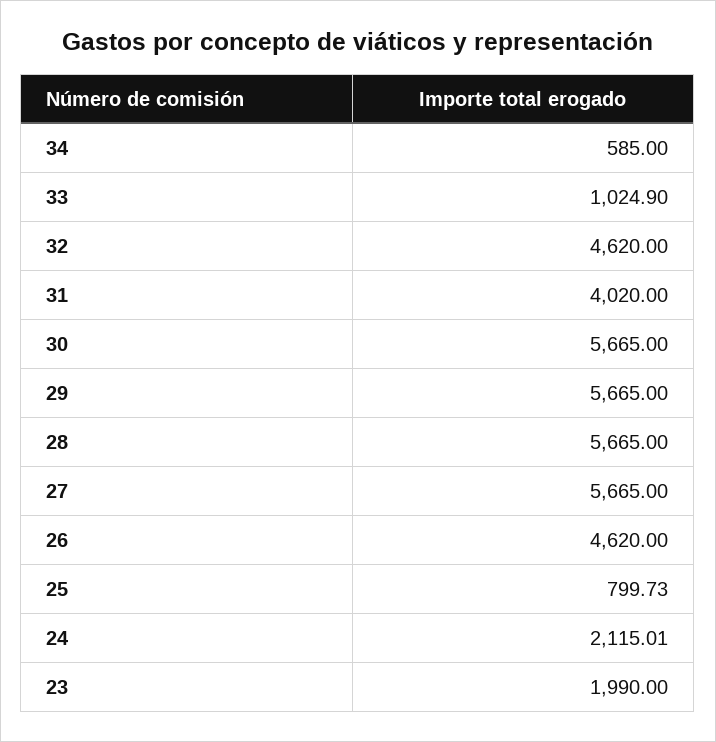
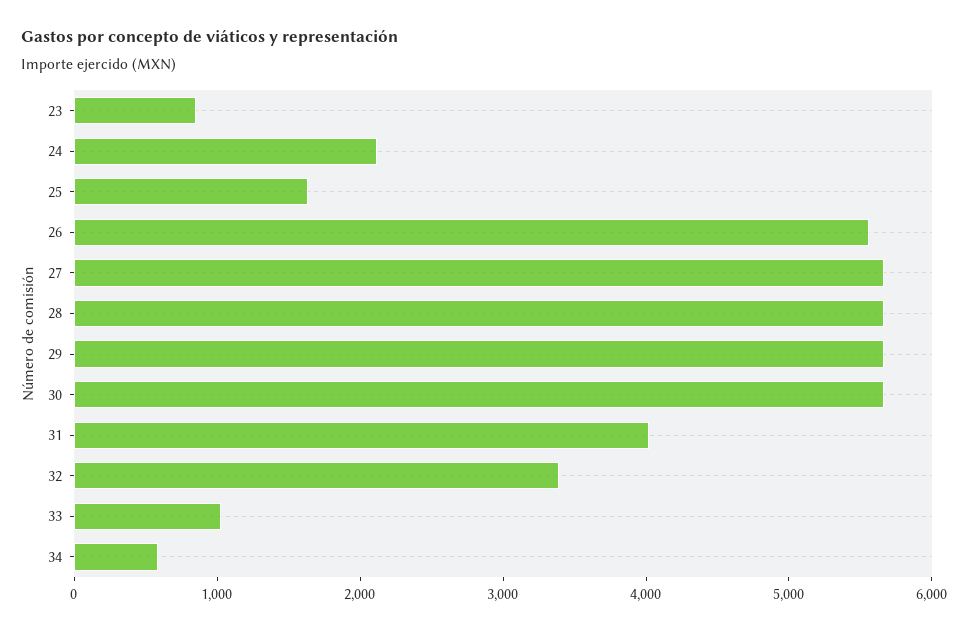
32: 4620 -> 3400
26: 4620 -> 5600
25: 799.73 -> 1600
23: 1990 -> 800

